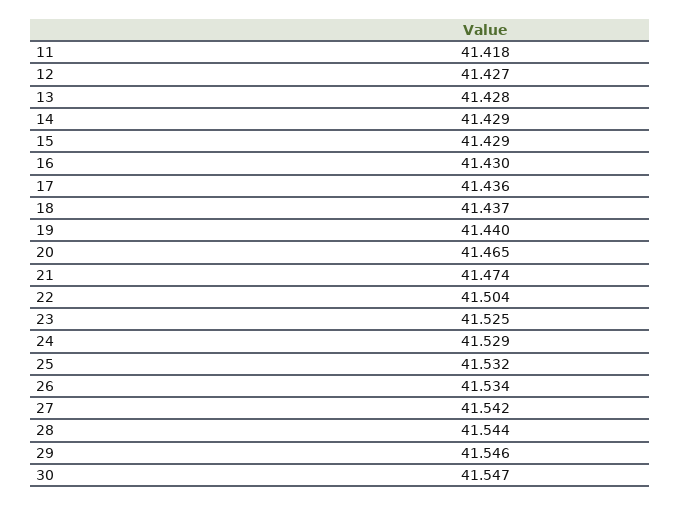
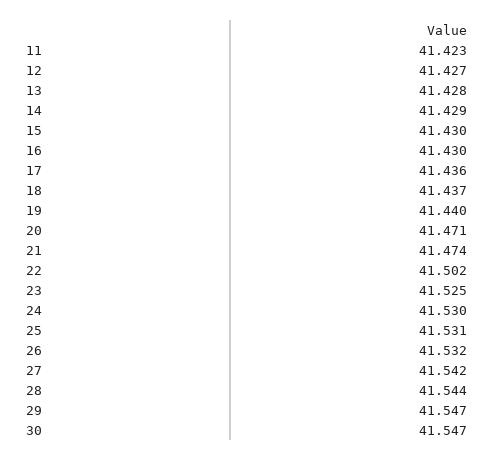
11: 41.418 -> 41.423
15: 41.429 -> 41.43
20: 41.465 -> 41.471
22: 41.504 -> 41.502
24: 41.529 -> 41.53
25: 41.532 -> 41.531
26: 41.534 -> 41.532
29: 41.546 -> 41.547

